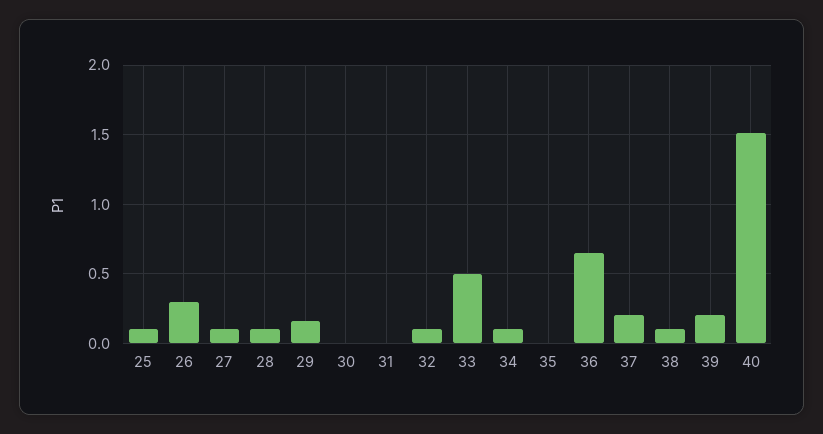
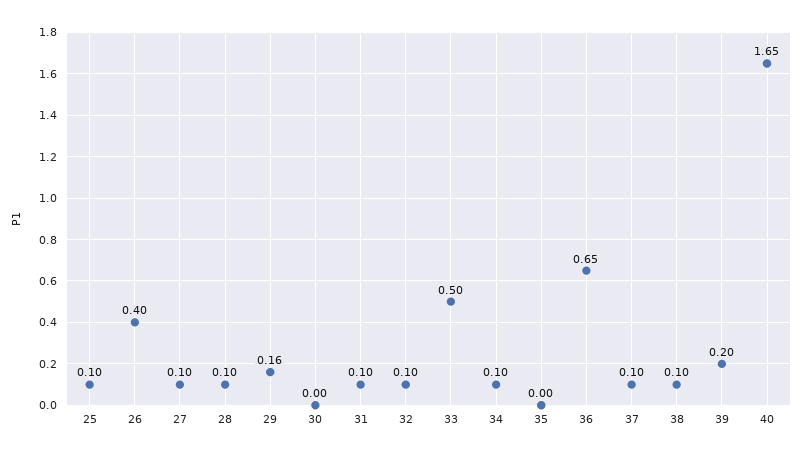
26: 0.3 -> 0.4
31: 0 -> 0.1
37: 0.2 -> 0.1
40: 1.5 -> 1.65

